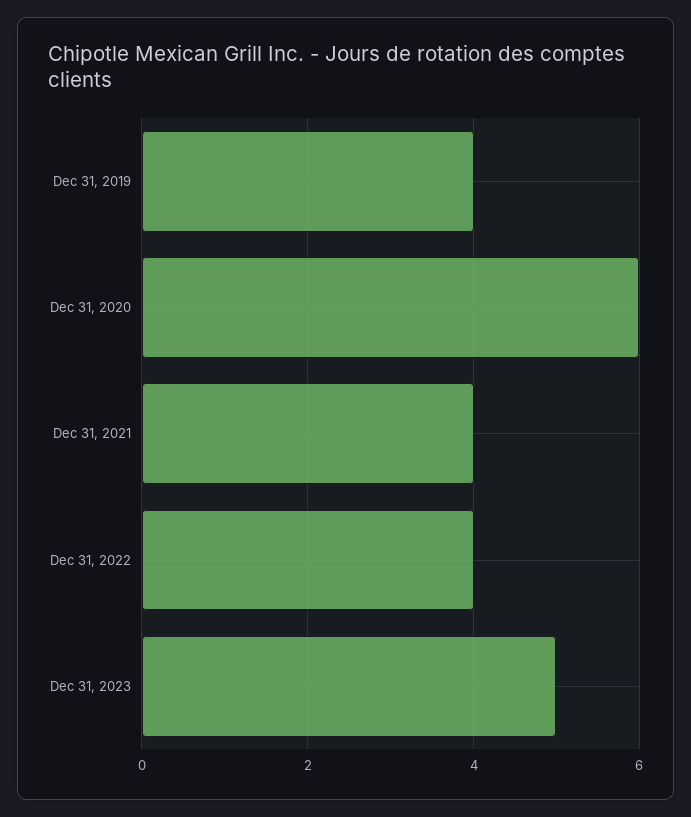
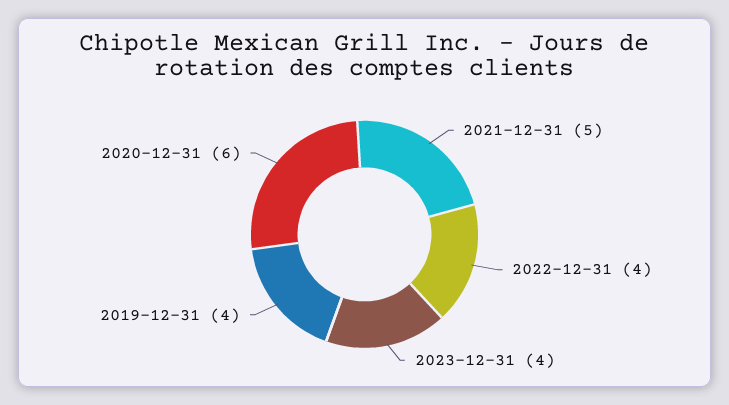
Dec 31, 2021: 4 -> 5
Dec 31, 2023: 5 -> 4

